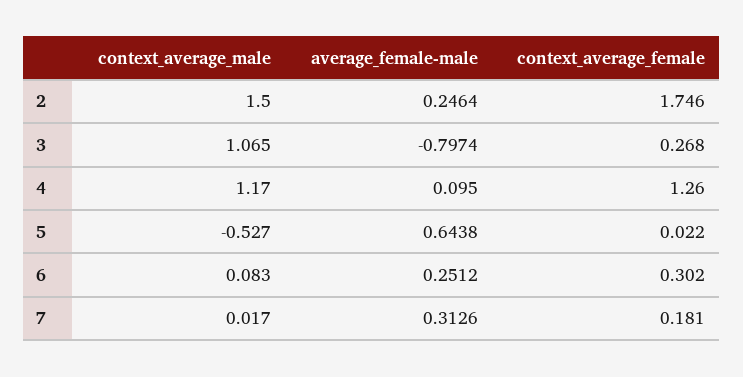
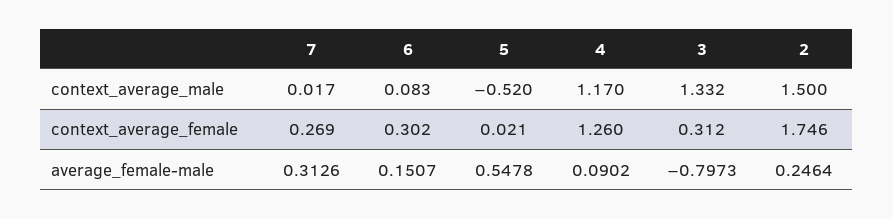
context_average_male, 3: 1.065 -> 1.332
average_female-male, 3: -0.7974 -> -0.7973
context_average_female, 3: 0.268 -> 0.312
average_female-male, 4: 0.095 -> 0.0902
context_average_male, 5: -0.527 -> -0.52
average_female-male, 5: 0.6438 -> 0.5478
context_average_female, 5: 0.022 -> 0.021
average_female-male, 6: 0.2512 -> 0.1507
context_average_female, 7: 0.181 -> 0.269

